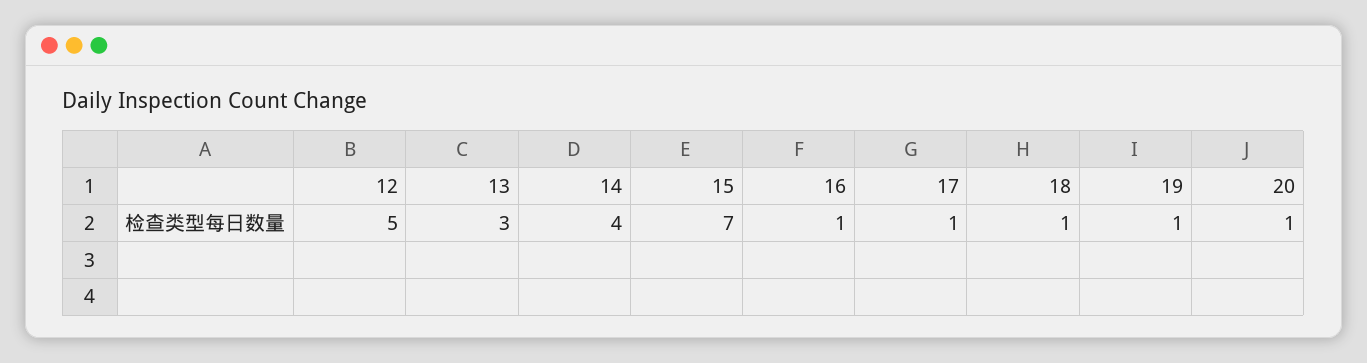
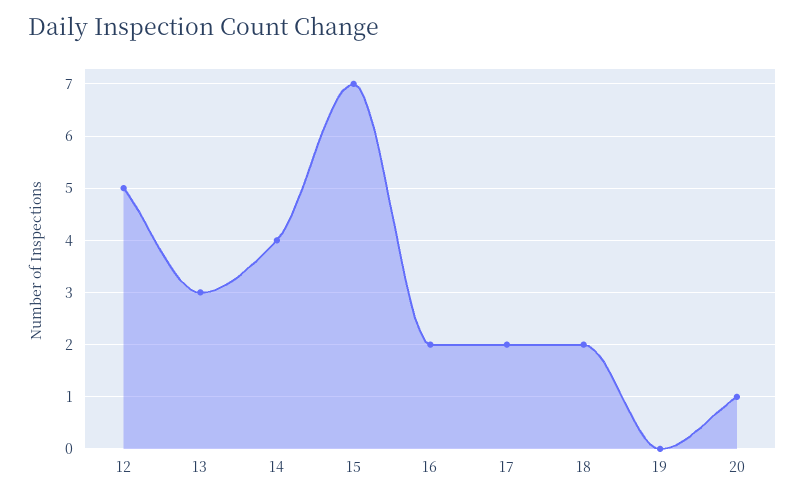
16: 1 -> 2
17: 1 -> 2
18: 1 -> 2
19: 1 -> 0

